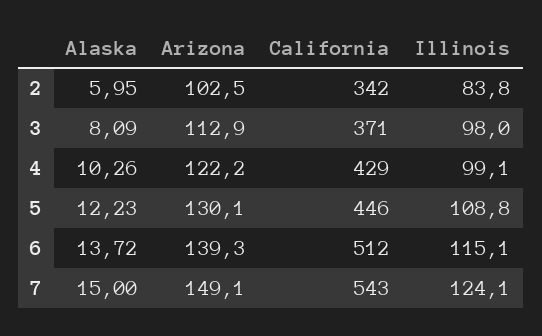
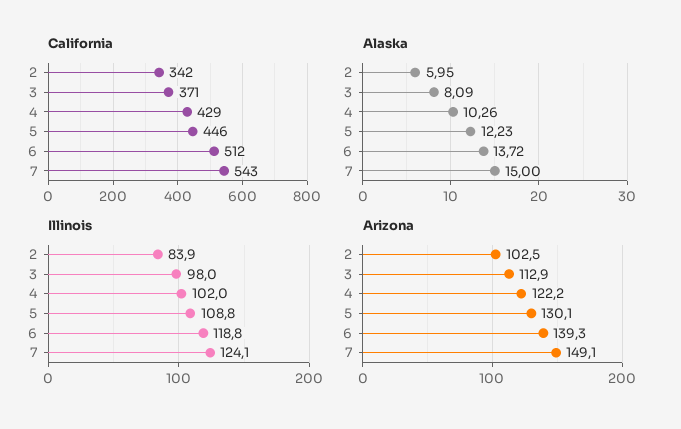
Illinois, 2: 83.8 -> 83.9
Illinois, 4: 99.1 -> 102
Illinois, 6: 115.1 -> 118.8

